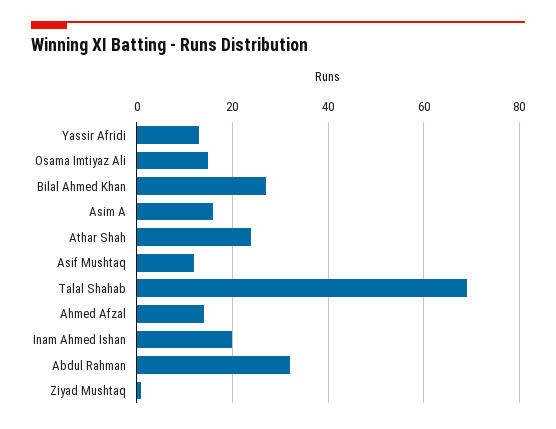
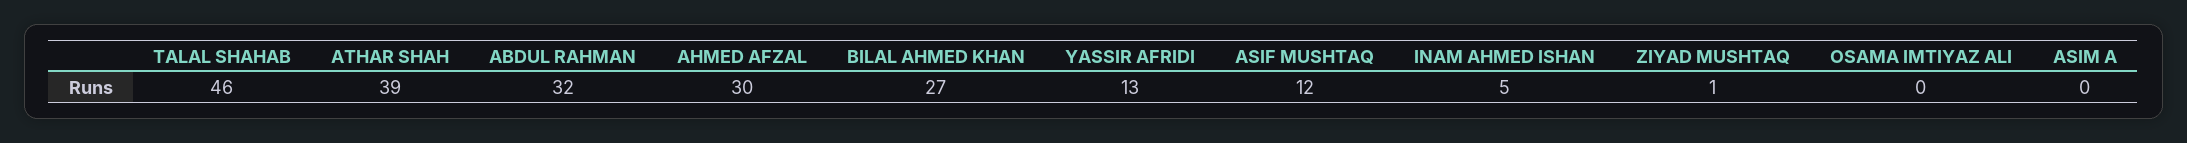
Osama Imtiyaz Ali: 15 -> 0
Asim A: 15 -> 0
Athar Shah: 25 -> 39
Talal Shahab: 70 -> 46
Ahmed Afzal: 15 -> 30
Inam Ahmed Ishan: 20 -> 5

